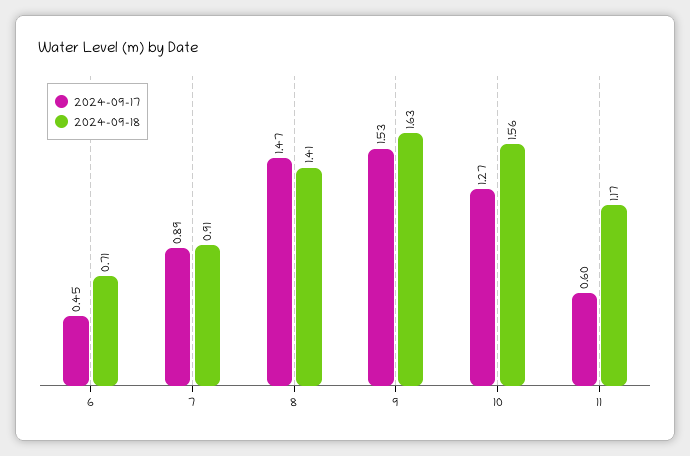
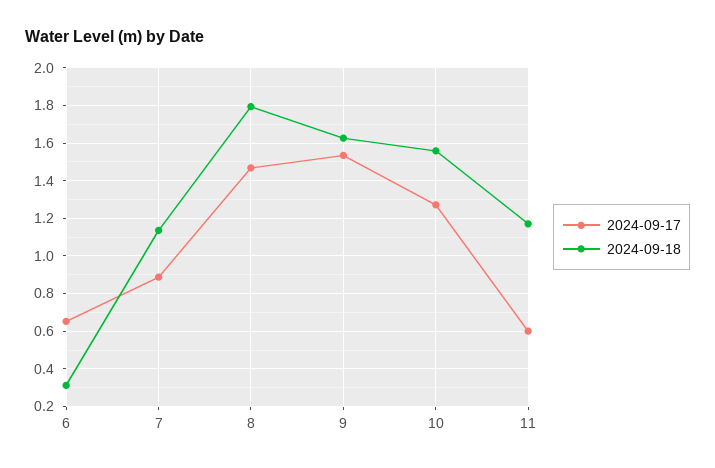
2024-09-17, 6: 0.45 -> 0.65
2024-09-18, 6: 0.71 -> 0.3
2024-09-18, 7: 0.91 -> 1.15
2024-09-18, 8: 1.41 -> 1.8

